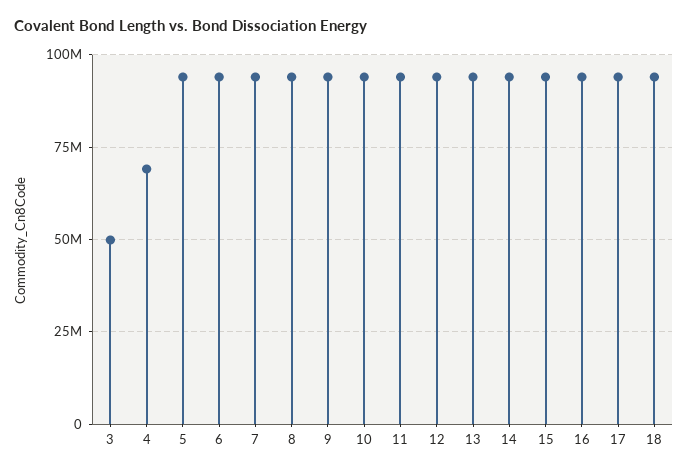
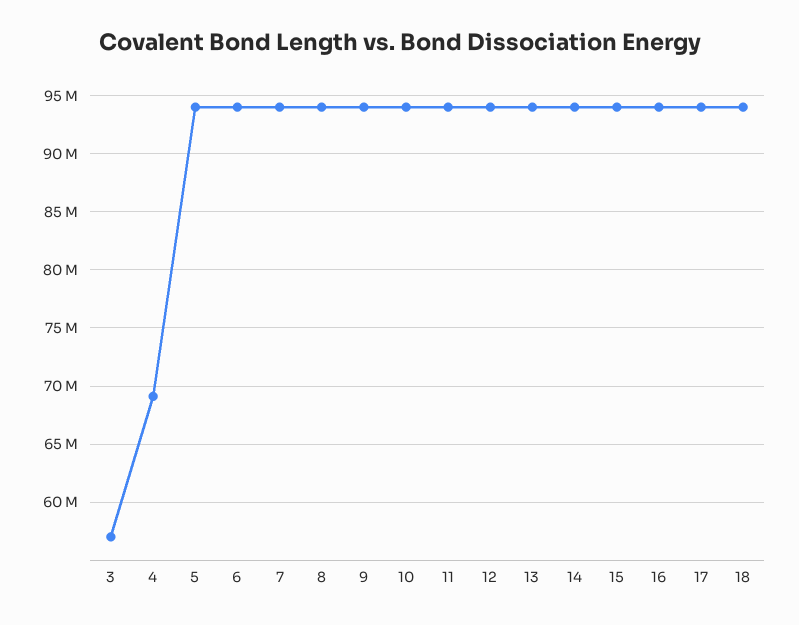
3: 50000000 -> 57000000

